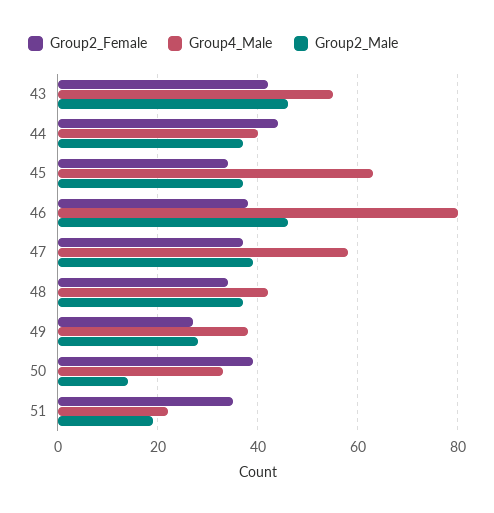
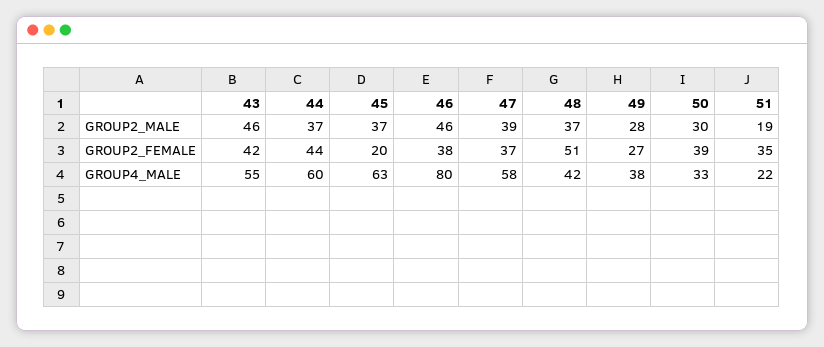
Group4_Male, 44: 40 -> 60
Group2_Female, 45: 35 -> 20
Group2_Female, 48: 35 -> 51
Group2_Male, 50: 15 -> 30

